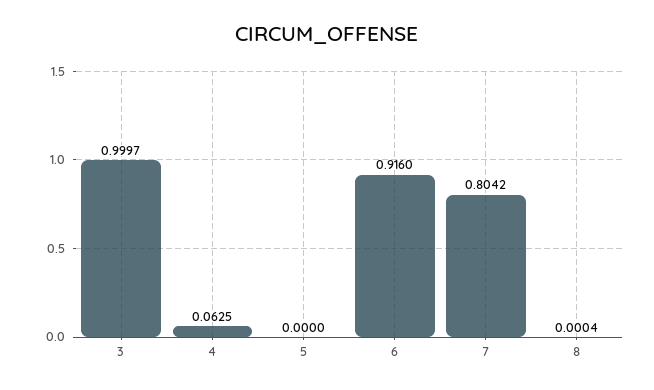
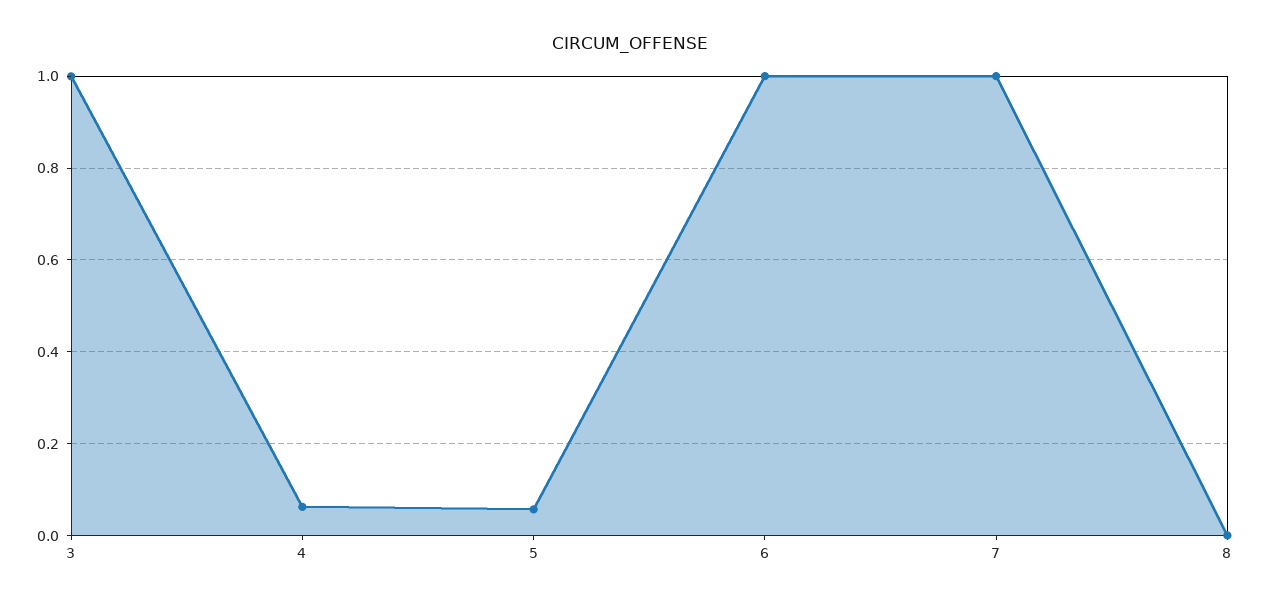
5: 0 -> 0.06
6: 0.916 -> 1
7: 0.8042 -> 1

